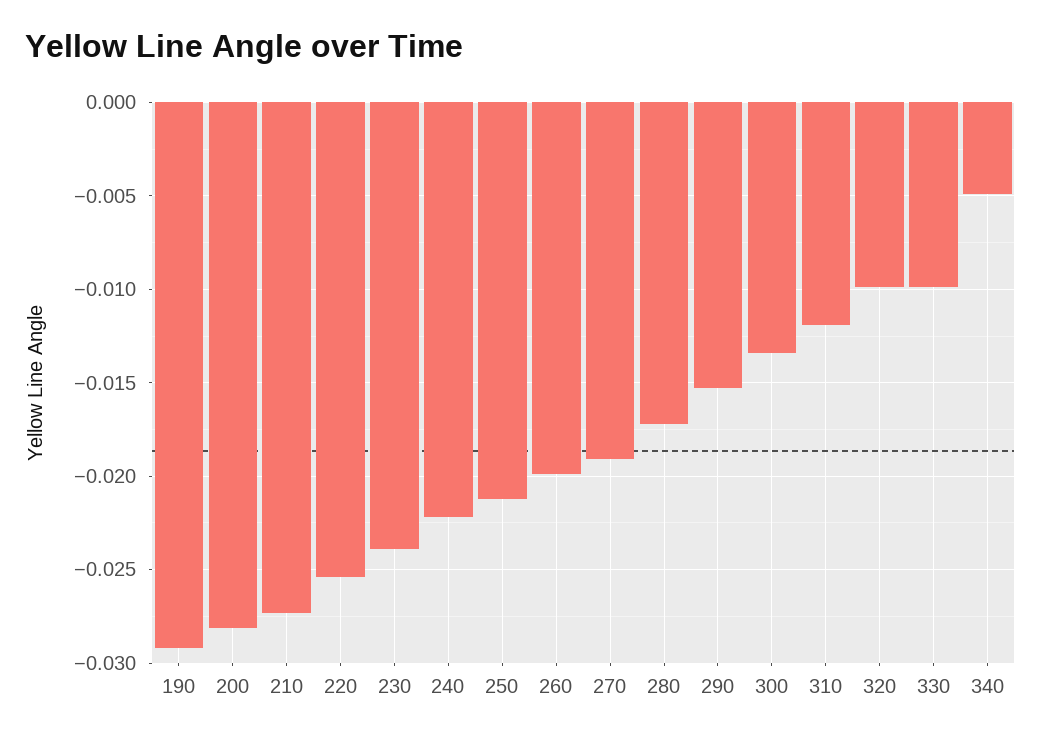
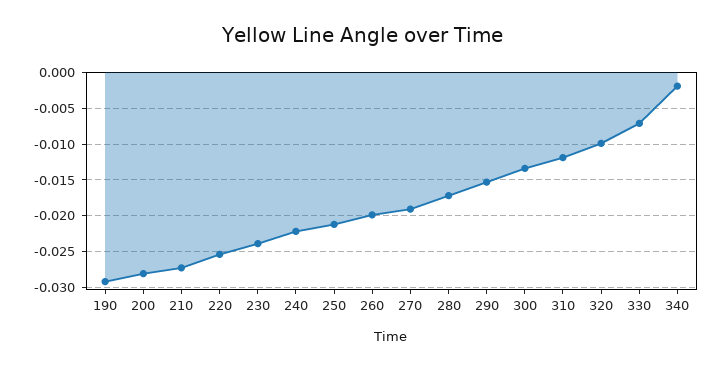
330: -0.01 -> -0.007
340: -0.005 -> -0.002

